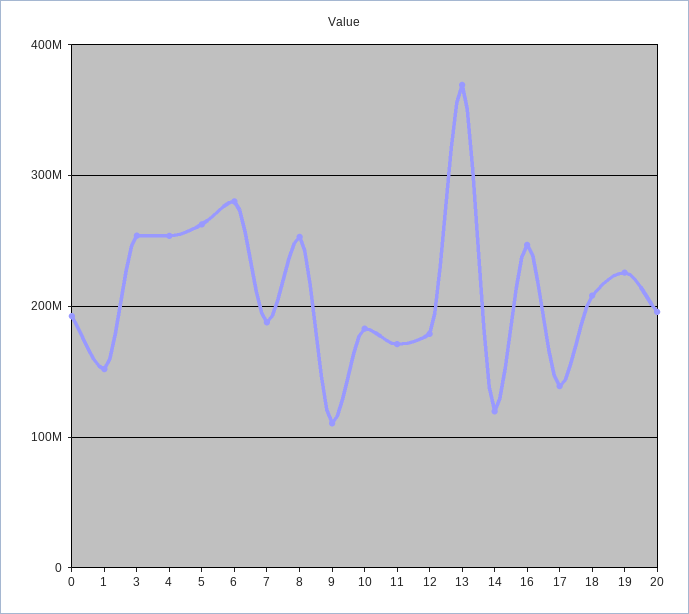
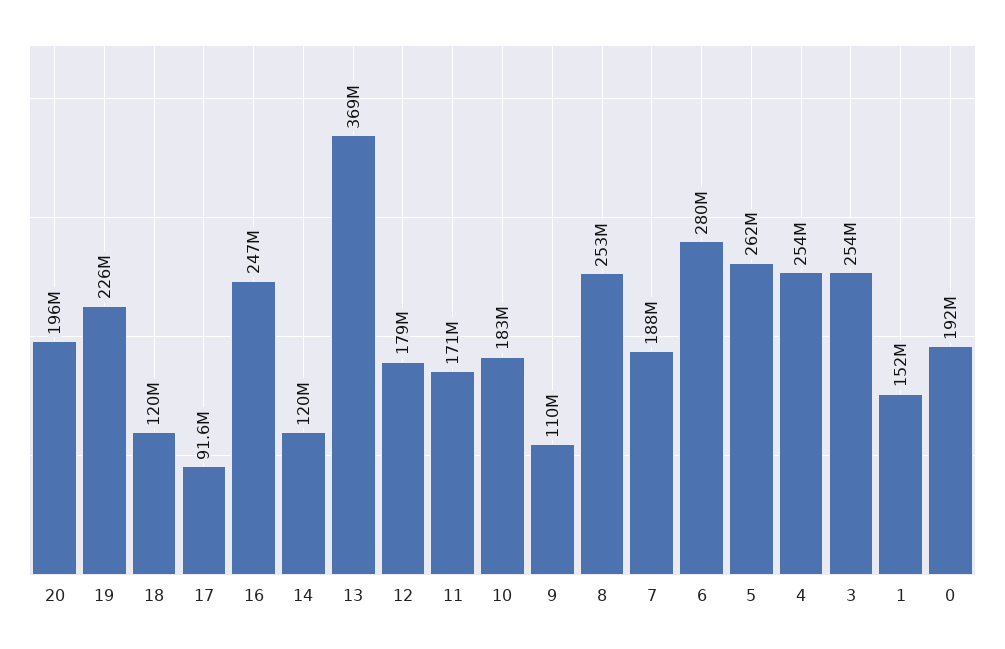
17: 140000000 -> 91600000
18: 210000000 -> 120000000

